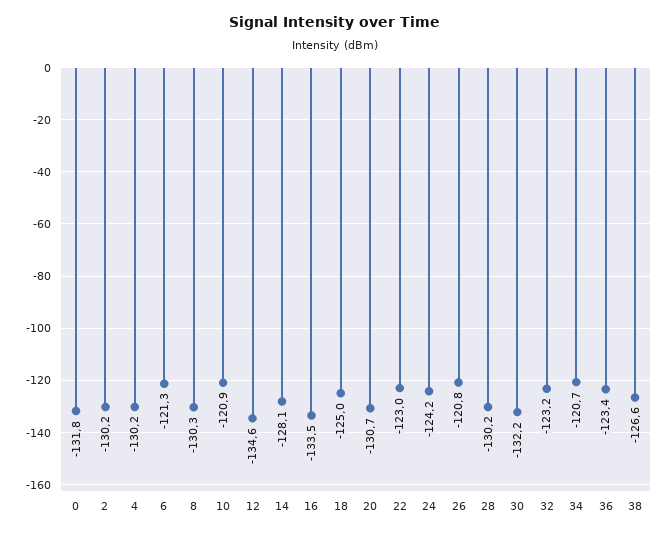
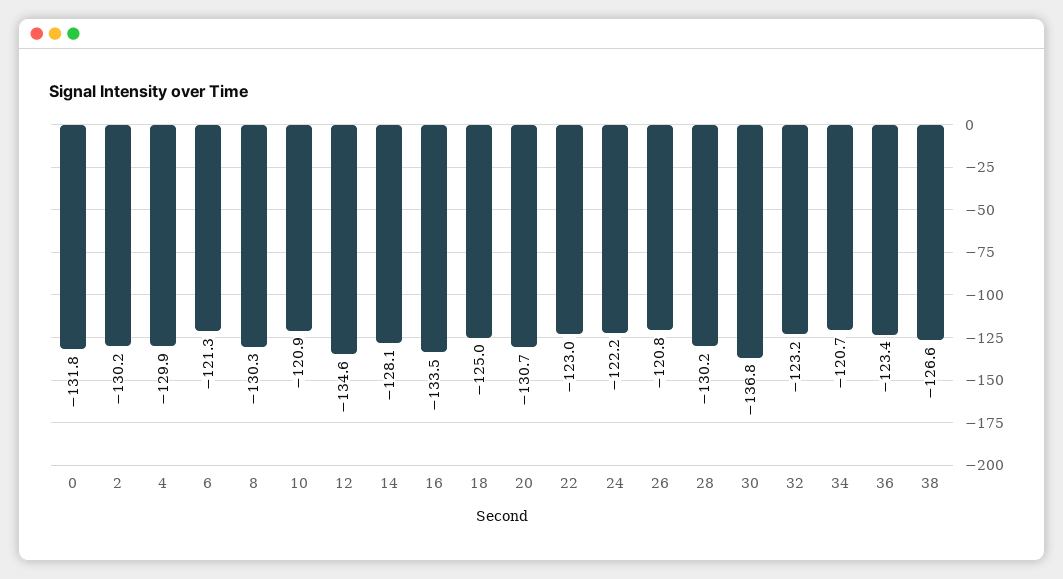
4: -130.2 -> -129.9
24: -124.2 -> -122.2
30: -132.2 -> -136.8

